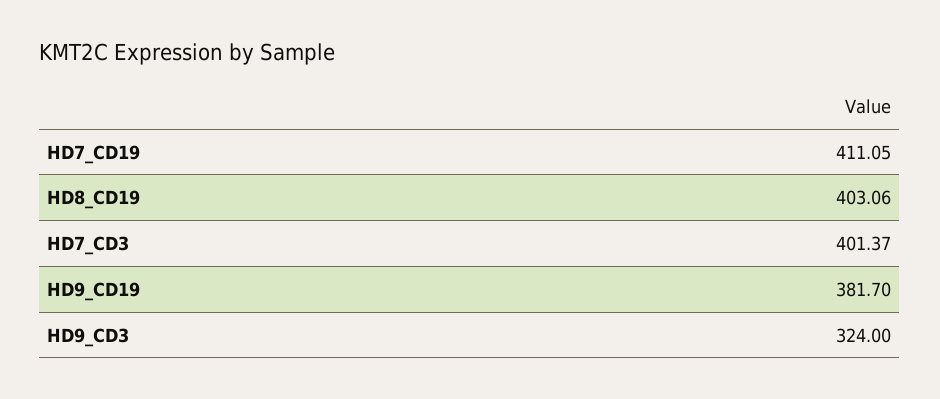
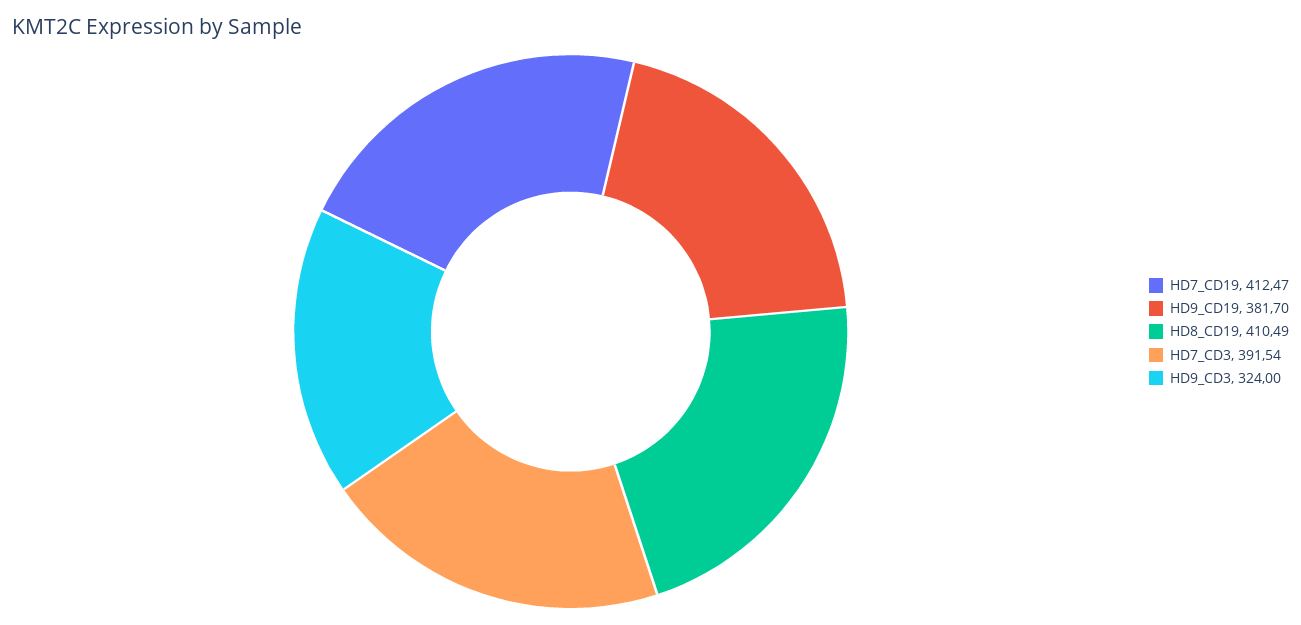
HD7_CD19: 411.05 -> 412.47
HD8_CD19: 403.06 -> 410.49
HD7_CD3: 401.37 -> 391.54

